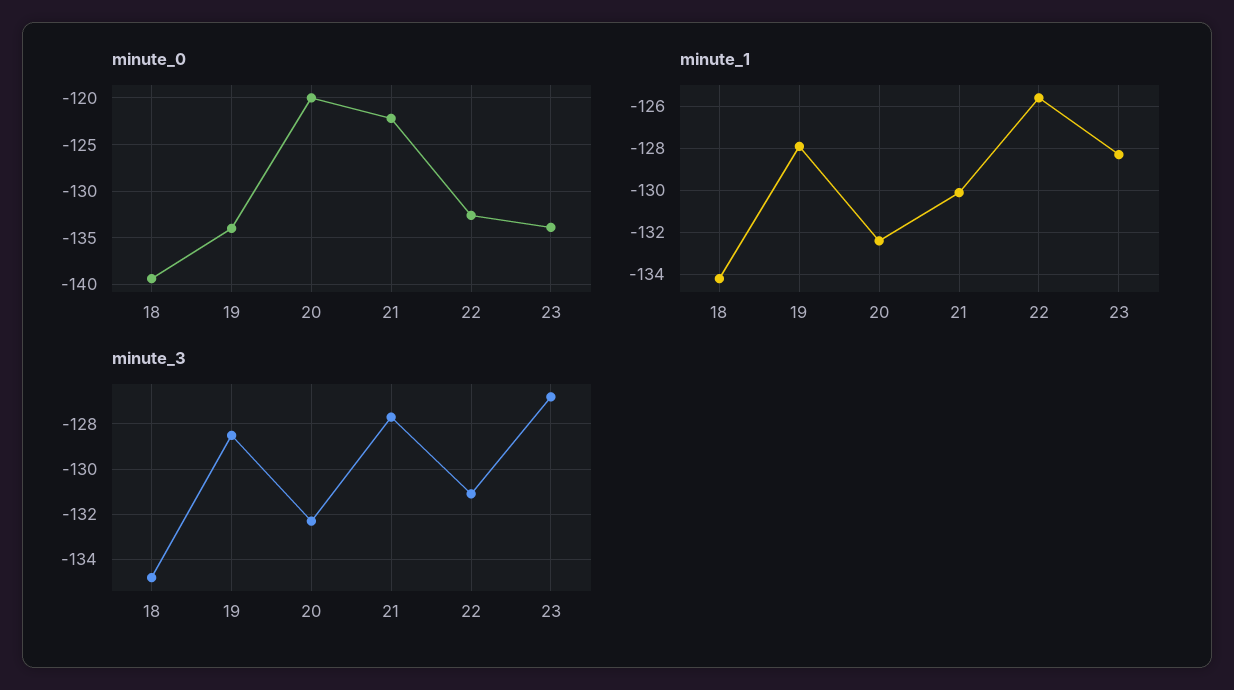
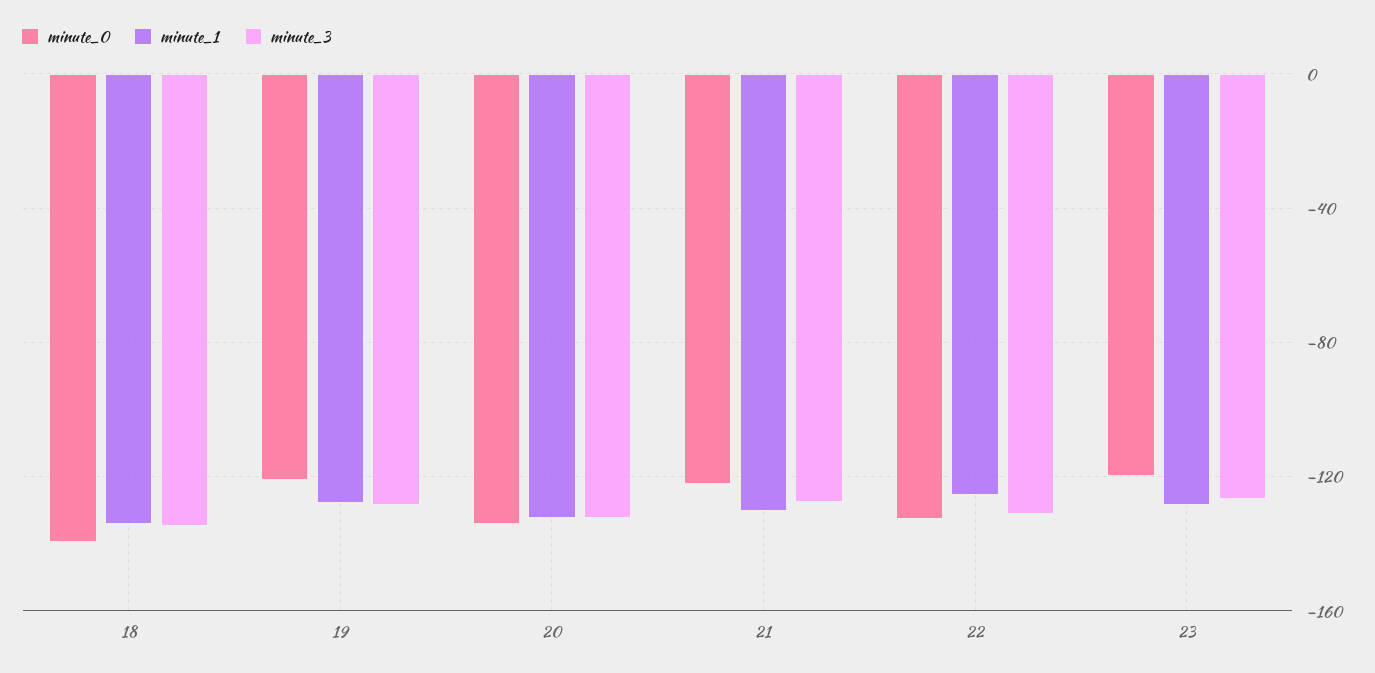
minute_0, 19: -134 -> -120
minute_0, 20: -120 -> -135
minute_0, 23: -134 -> -120

